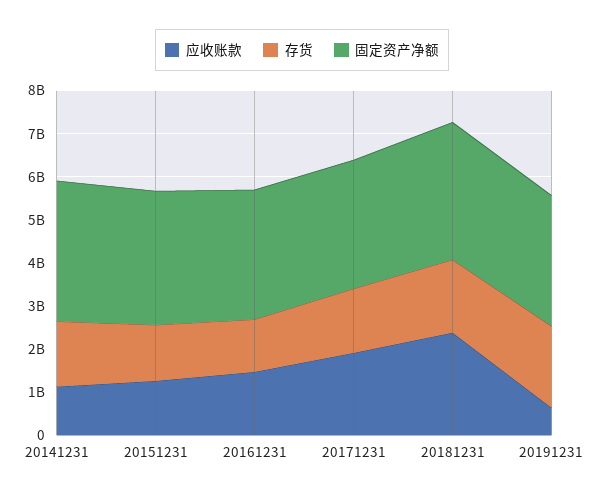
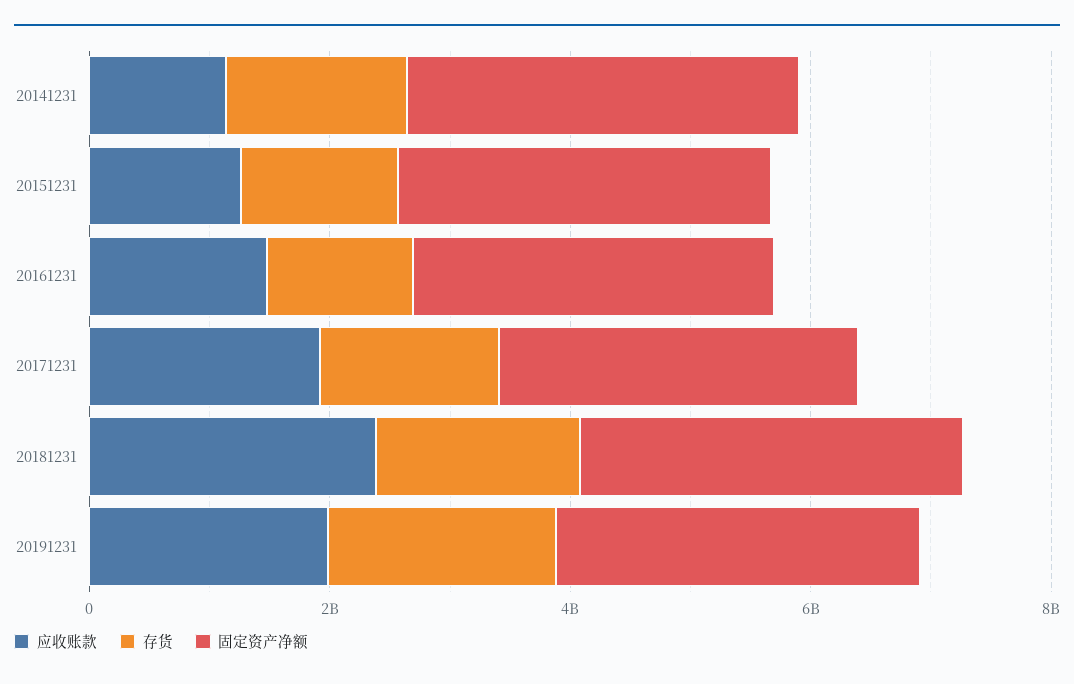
应收账款, 20191231: 600000000 -> 2000000000

